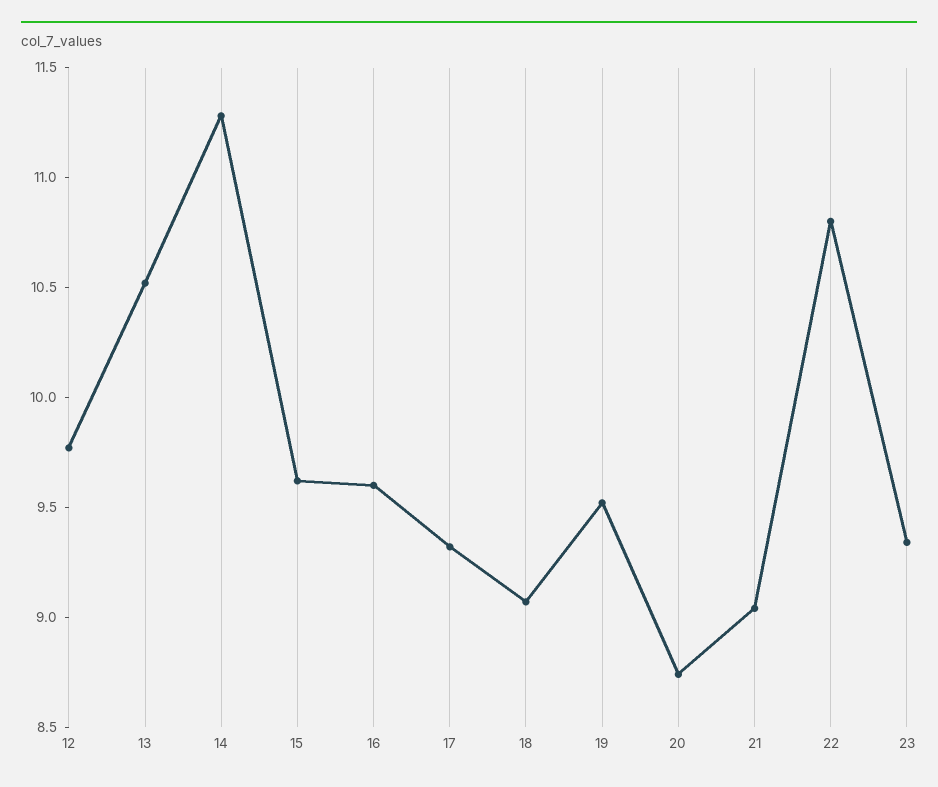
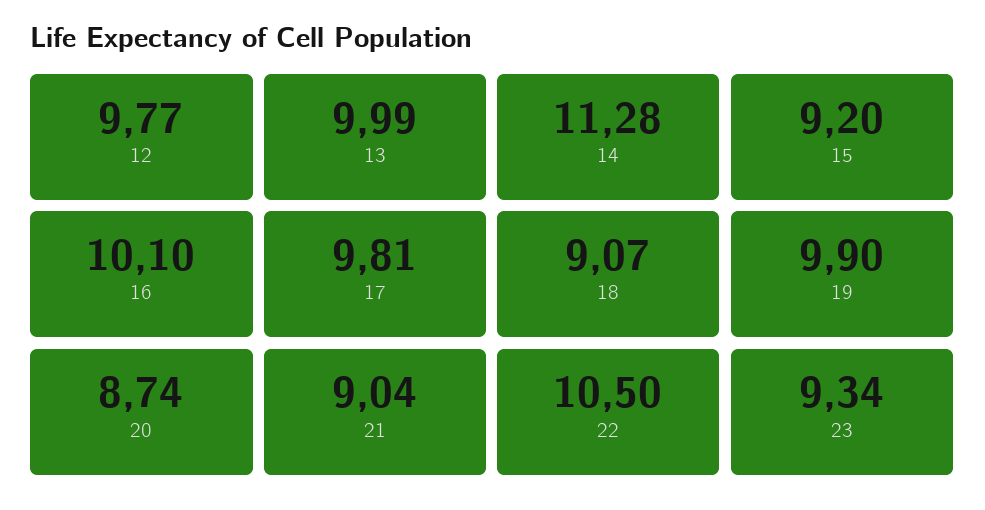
13: 10.5 -> 9.99
15: 9.6 -> 9.2
16: 9.6 -> 10.1
17: 9.3 -> 9.81
19: 9.5 -> 9.9
22: 10.8 -> 10.5

